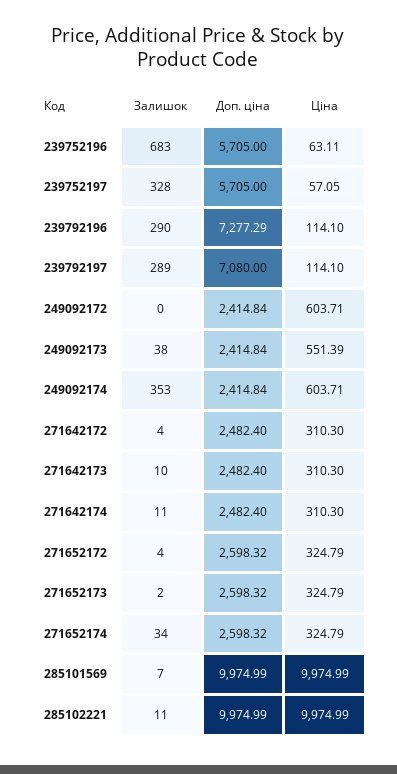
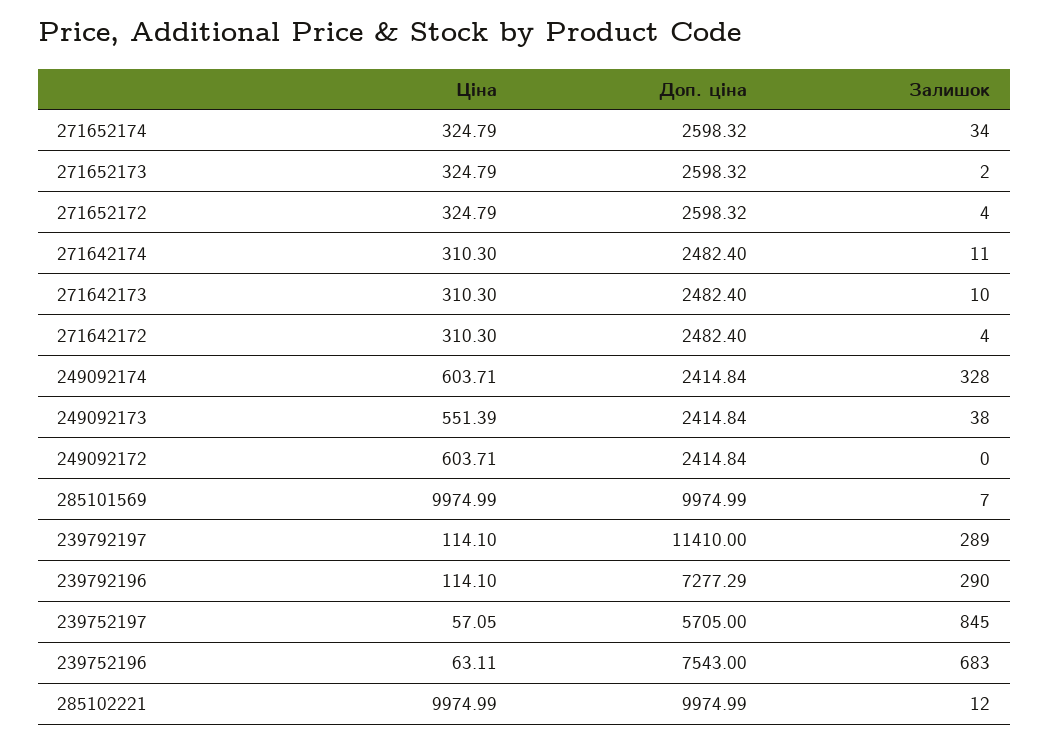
Доп. ціна, 239752196: 5705 -> 7543
Залишок, 239752197: 328 -> 845
Доп. ціна, 239792197: 7080 -> 11410
Залишок, 249092174: 353 -> 328
Залишок, 285102221: 11 -> 12

